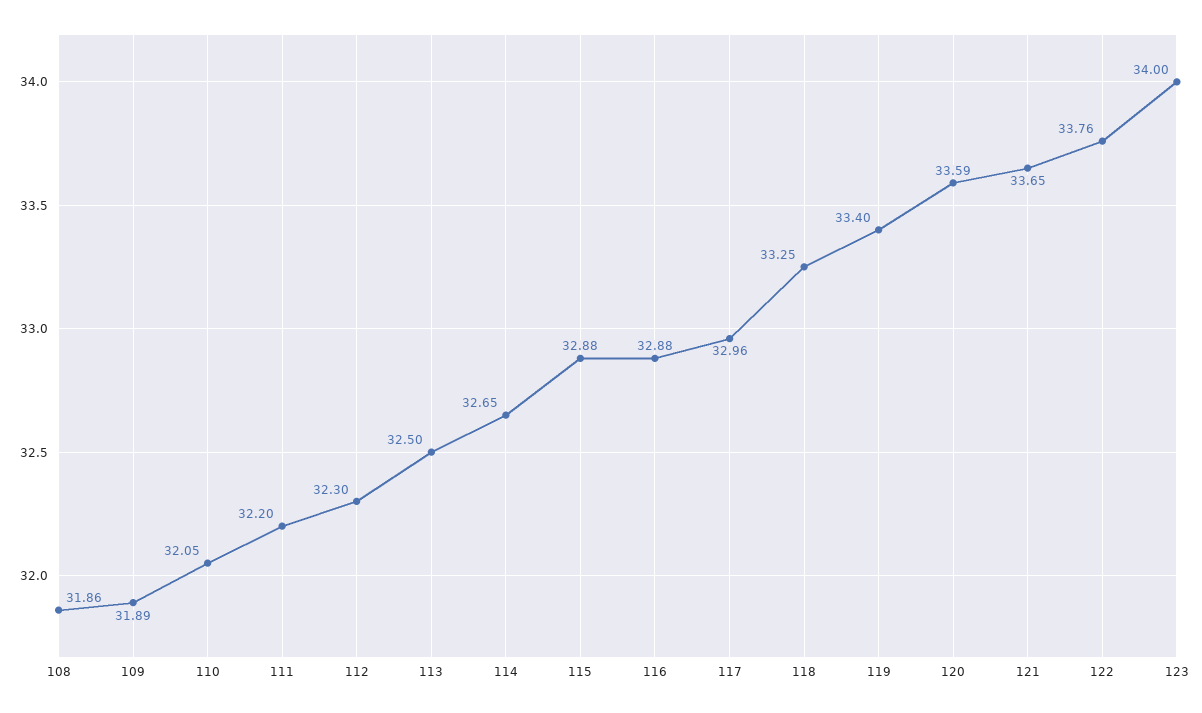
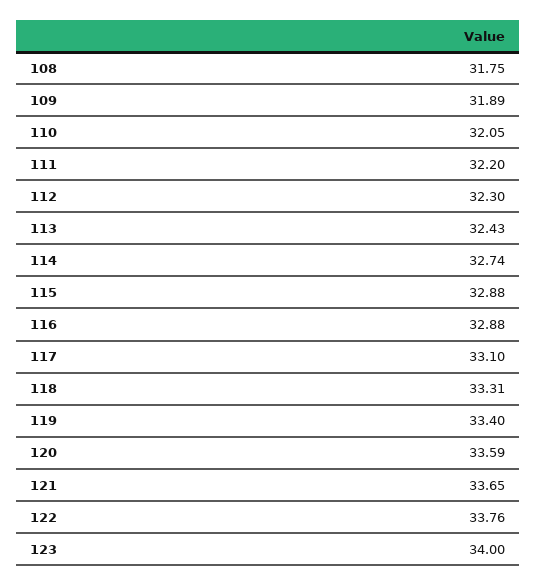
108: 31.86 -> 31.75
113: 32.5 -> 32.43
114: 32.65 -> 32.74
117: 32.96 -> 33.1
118: 33.25 -> 33.31

